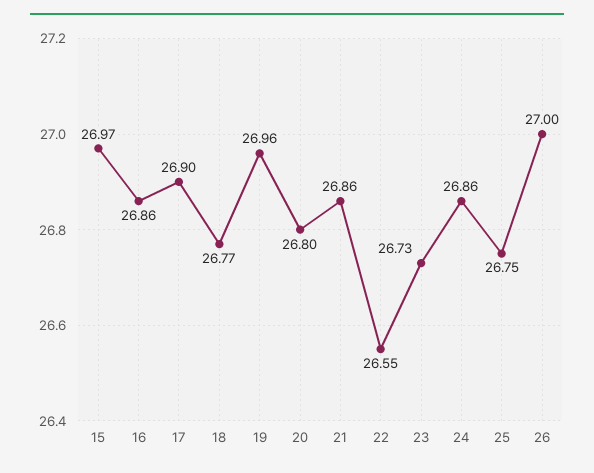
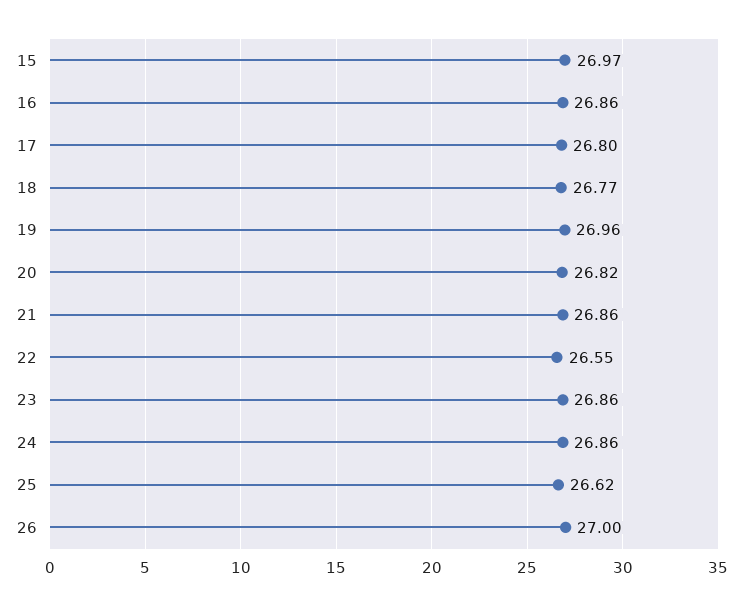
17: 26.9 -> 26.8
20: 26.8 -> 26.82
23: 26.73 -> 26.86
25: 26.75 -> 26.62

